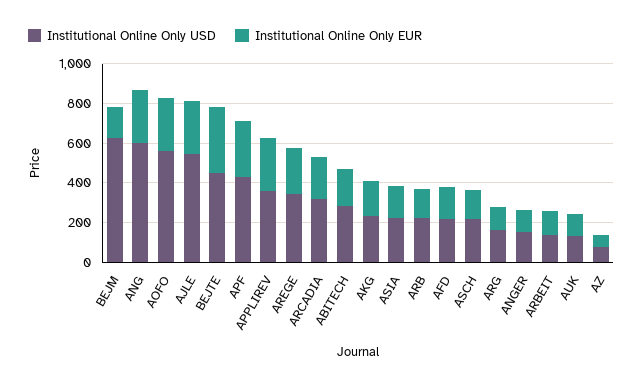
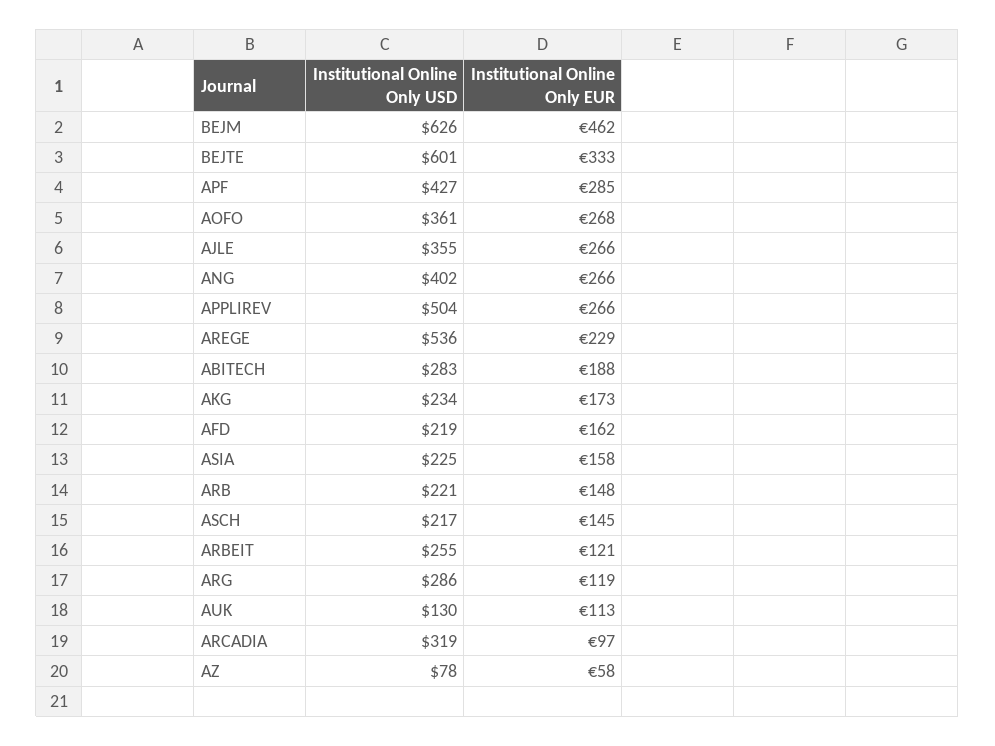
Institutional Online Only EUR, BEJM: 150 -> 462
Institutional Online Only USD, ANG: 600 -> 402
Institutional Online Only USD, AOFO: 550 -> 361
Institutional Online Only USD, AJLE: 550 -> 355
Institutional Online Only USD, BEJTE: 450 -> 601
Institutional Online Only USD, APPLIREV: 350 -> 504
Institutional Online Only USD, AREGE: 350 -> 536
Institutional Online Only EUR, ARCADIA: 200 -> 97
Institutional Online Only USD, ARG: 150 -> 286
Institutional Online Only USD, ANGER: 150 -> none
Institutional Online Only EUR, ANGER: 100 -> none
Institutional Online Only USD, ARBEIT: 150 -> 255

